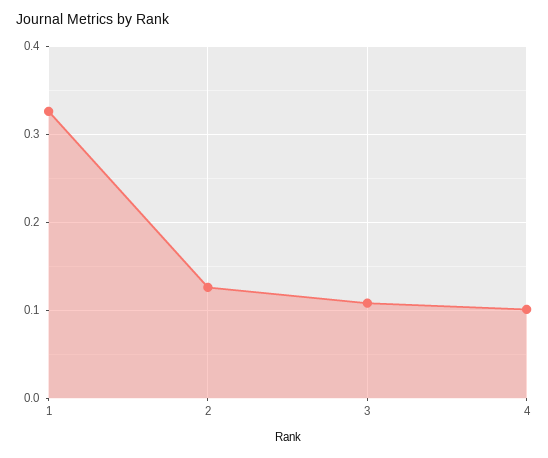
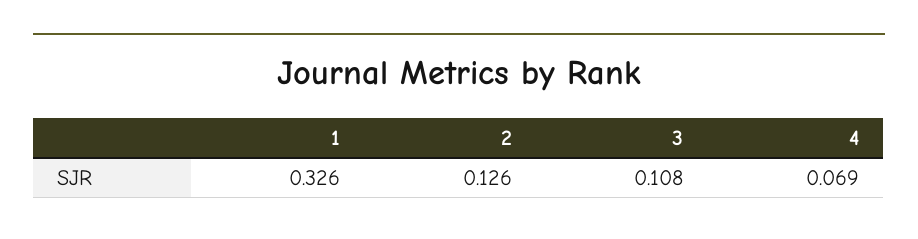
4: 0.1 -> 0.069

